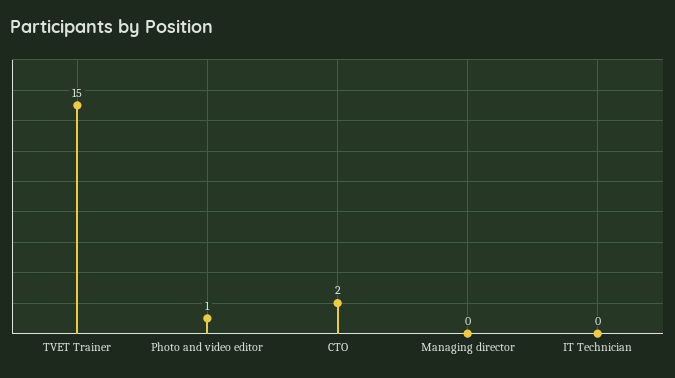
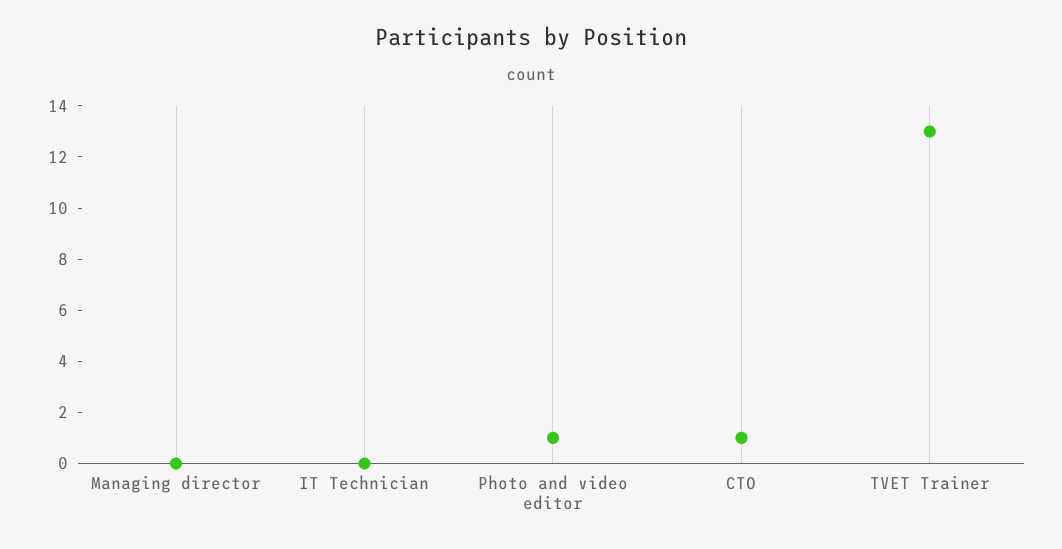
TVET Trainer: 15 -> 13
CTO: 2 -> 1

